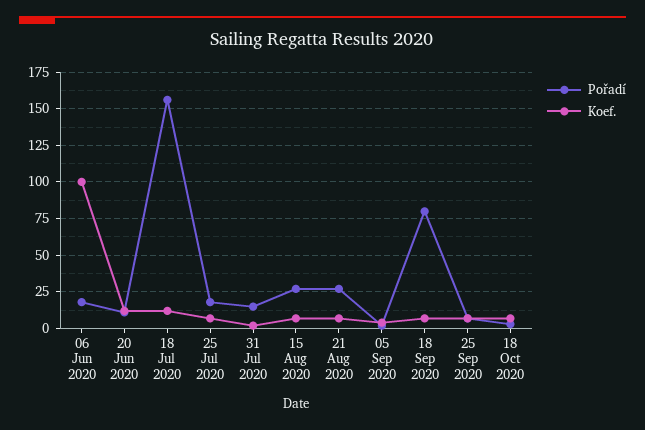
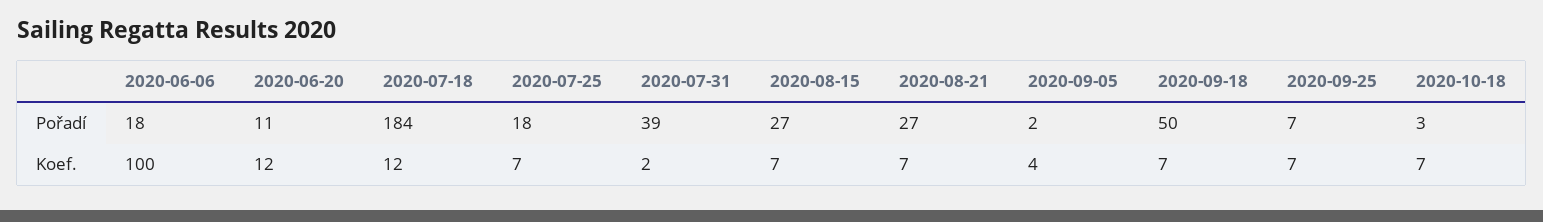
Pořadí, 18 Jul 2020: 155 -> 184
Pořadí, 31 Jul 2020: 15 -> 39
Pořadí, 18 Sep 2020: 80 -> 50

